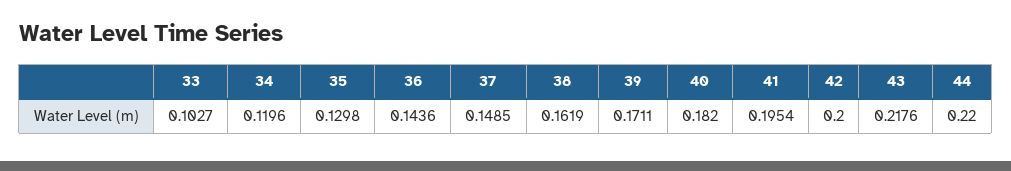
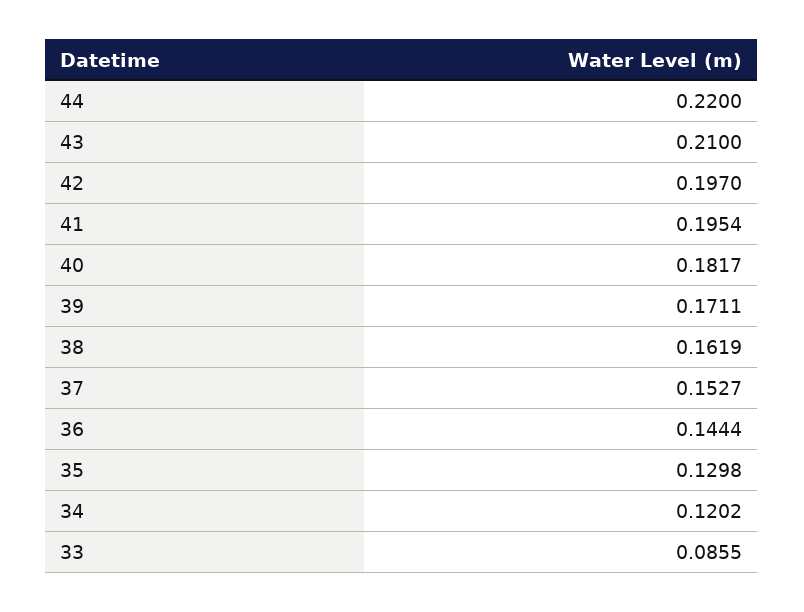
33: 0.1027 -> 0.0855
34: 0.1196 -> 0.1202
36: 0.1436 -> 0.1444
37: 0.1485 -> 0.1527
40: 0.182 -> 0.1817
42: 0.2 -> 0.197
43: 0.2176 -> 0.21

